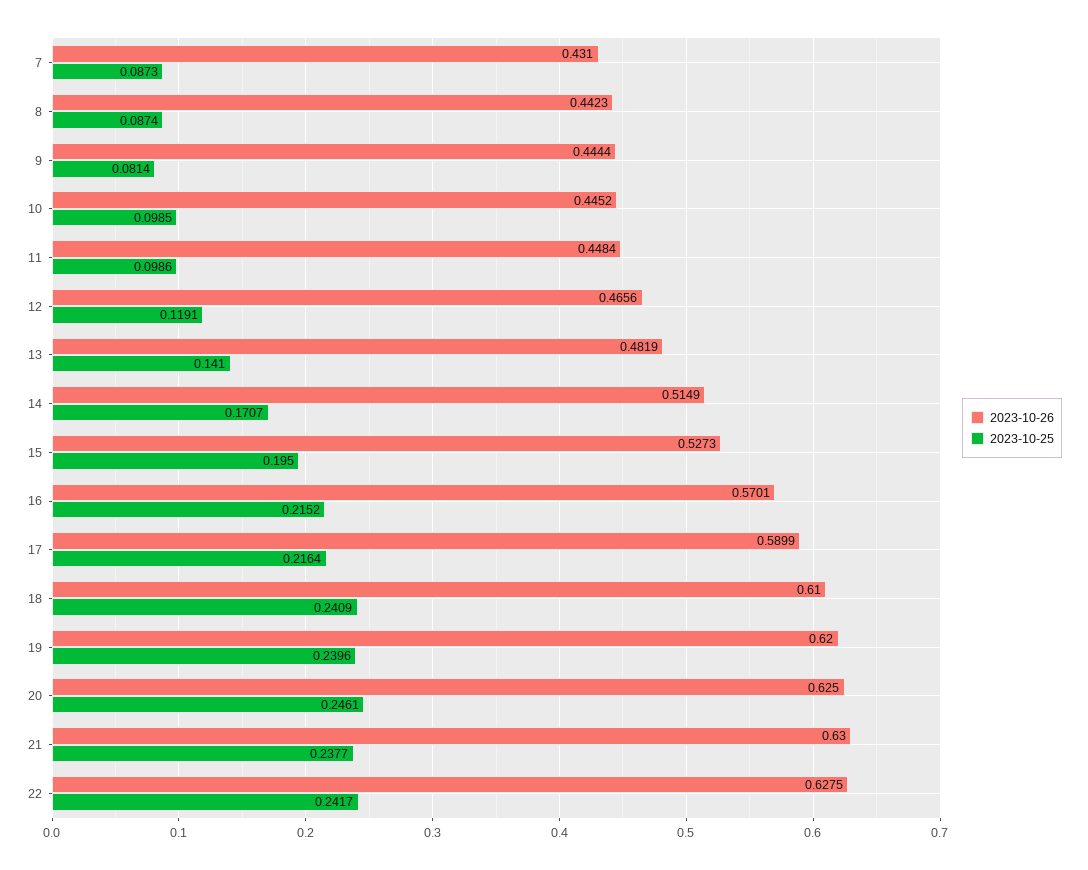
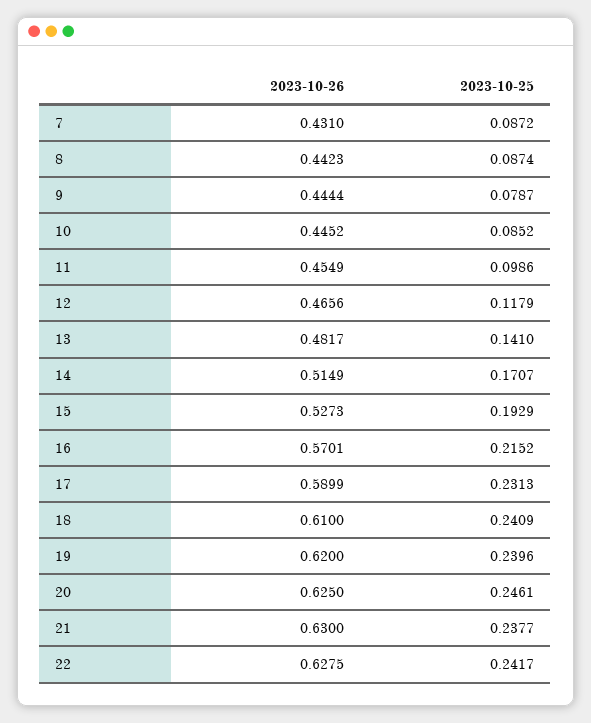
2023-10-25, 7: 0.0873 -> 0.0872
2023-10-25, 9: 0.0814 -> 0.0787
2023-10-25, 10: 0.0985 -> 0.0852
2023-10-26, 11: 0.4484 -> 0.4549
2023-10-25, 12: 0.1191 -> 0.1179
2023-10-26, 13: 0.4819 -> 0.4817
2023-10-25, 15: 0.195 -> 0.1929
2023-10-25, 17: 0.2164 -> 0.2313

